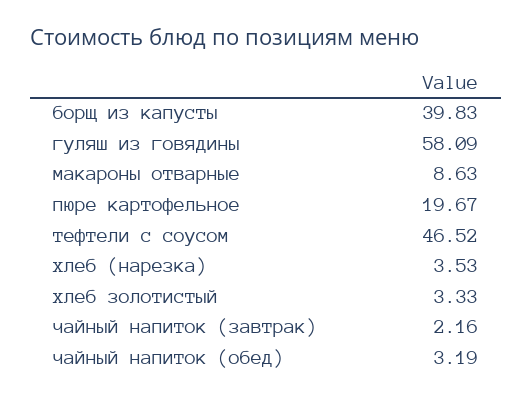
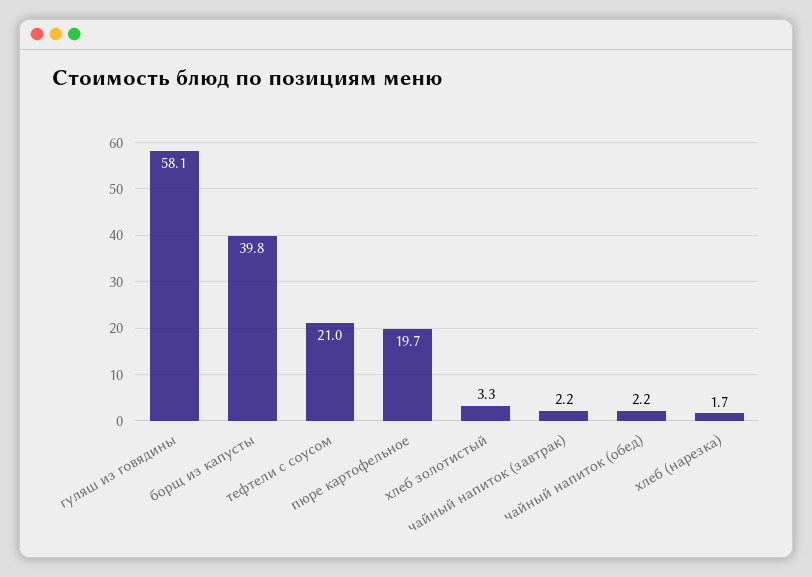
макароны отварные: 8.63 -> none
тефтели с соусом: 46.52 -> 21
хлеб (нарезка): 3.53 -> 1.7
чайный напиток (обед): 3.19 -> 2.2

